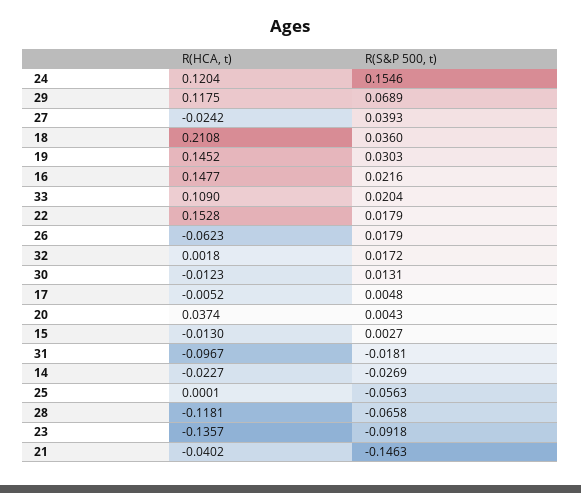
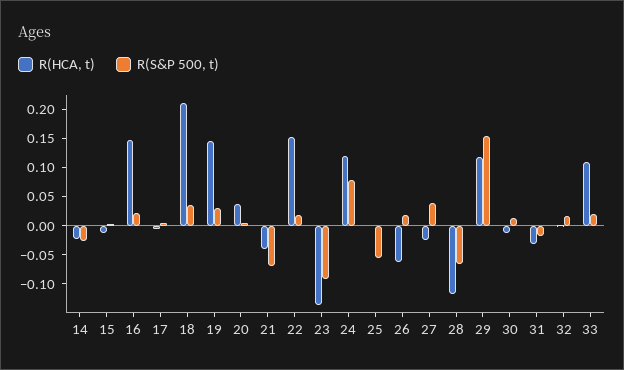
R(S&P 500, t), 24: 0.1546 -> 0.075
R(S&P 500, t), 29: 0.0689 -> 0.15
R(HCA, t), 31: -0.0967 -> -0.025
R(S&P 500, t), 21: -0.1463 -> -0.075

